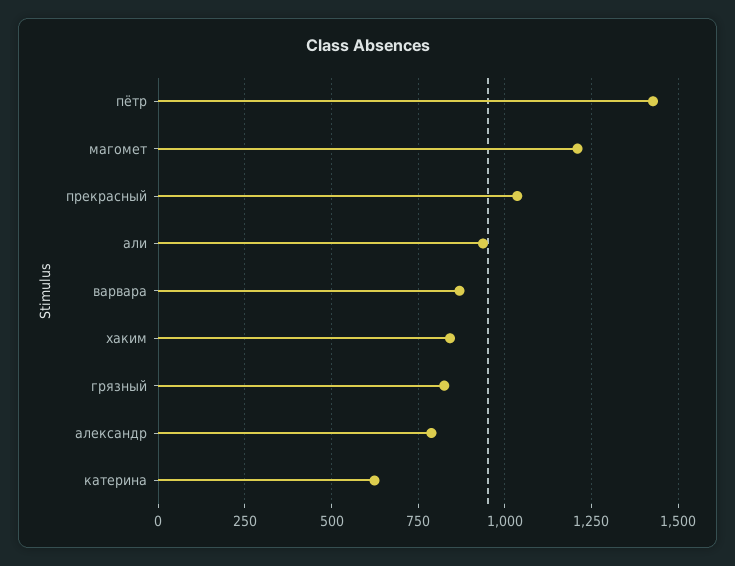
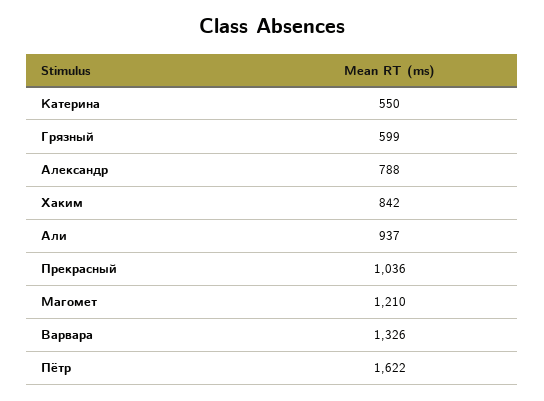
пётр: 1425 -> 1622
варвара: 875 -> 1326
грязный: 825 -> 599
катерина: 625 -> 550

